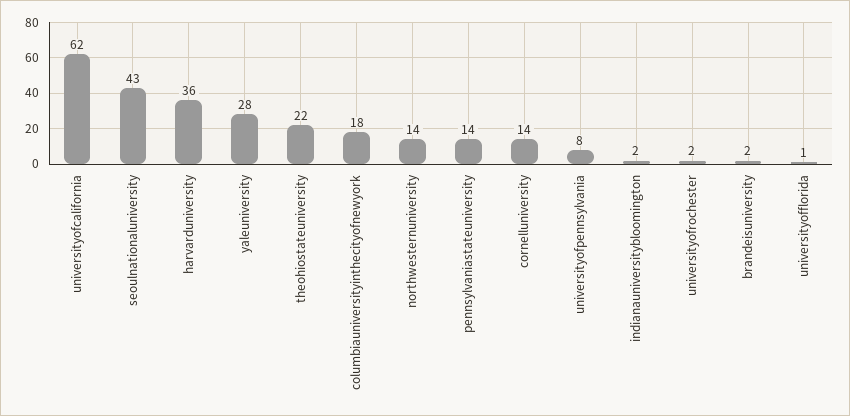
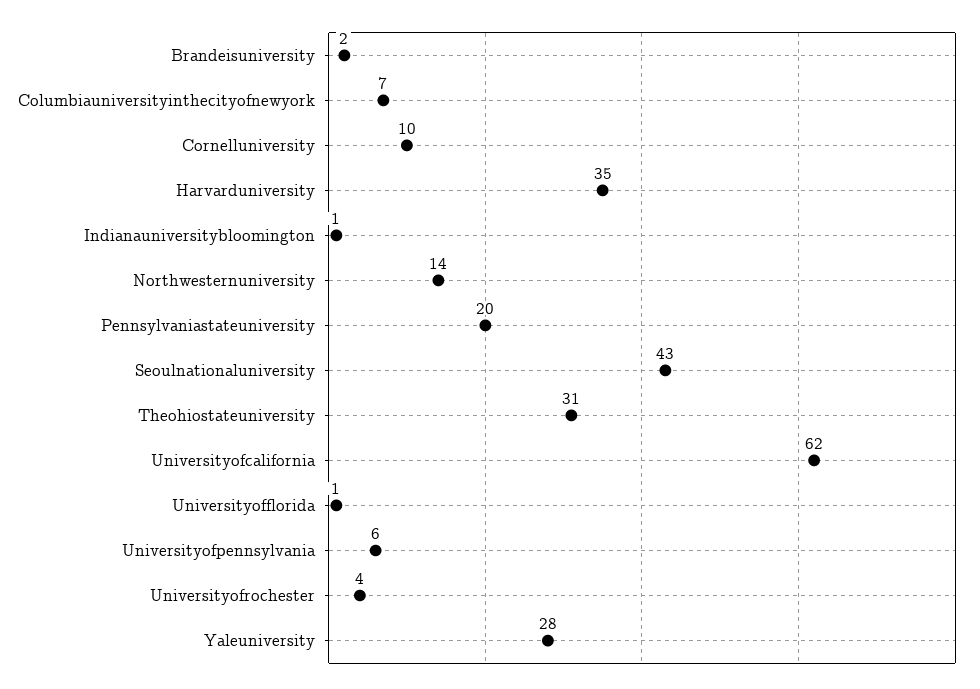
harvarduniversity: 36 -> 35
theohiostateuniversity: 22 -> 31
columbiauniversityinthecityofnewyork: 18 -> 7
pennsylvaniastateuniversity: 14 -> 20
cornelluniversity: 14 -> 10
universityofpennsylvania: 8 -> 6
indianauniversitybloomington: 2 -> 1
universityofrochester: 2 -> 4

